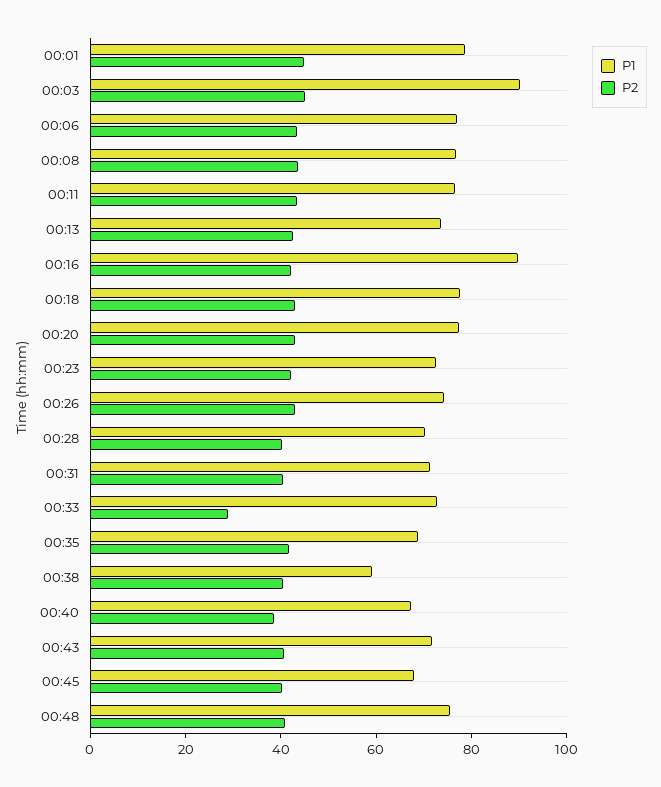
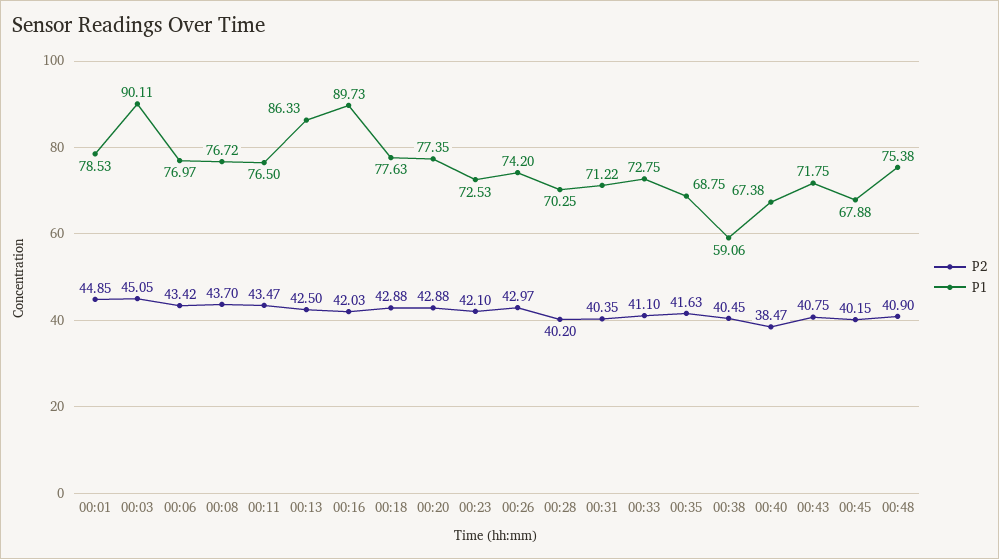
P1, 00:13: 75 -> 86.33
P2, 00:33: 30 -> 41.1

